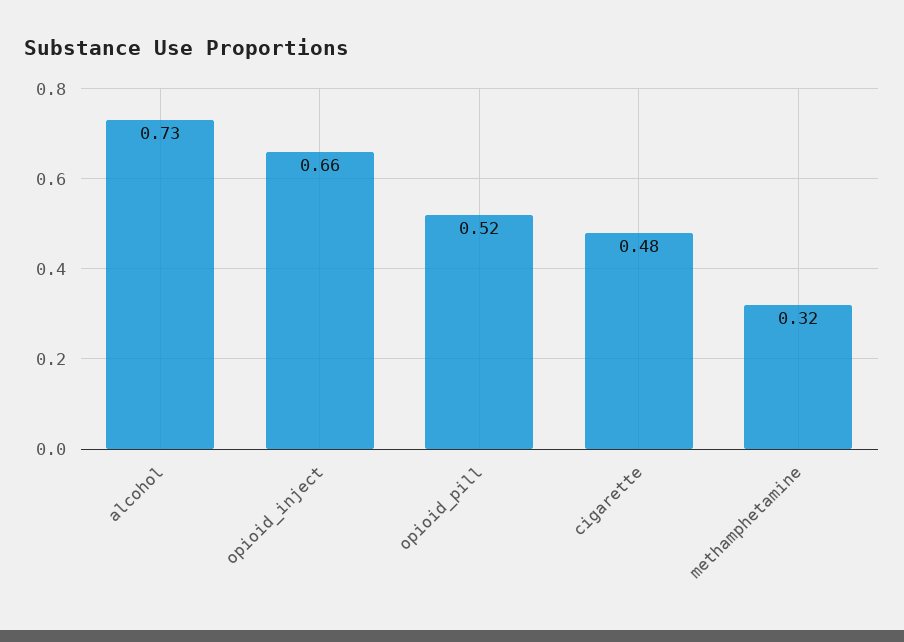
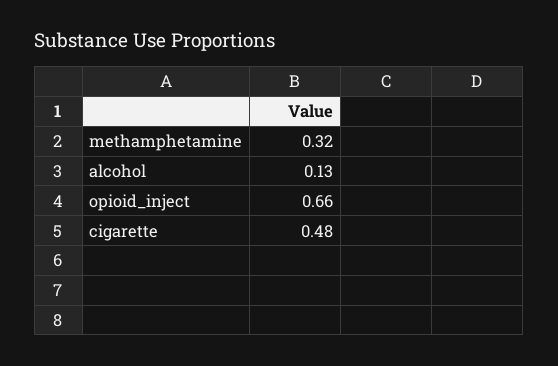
alcohol: 0.73 -> 0.13
opioid_pill: 0.52 -> none

